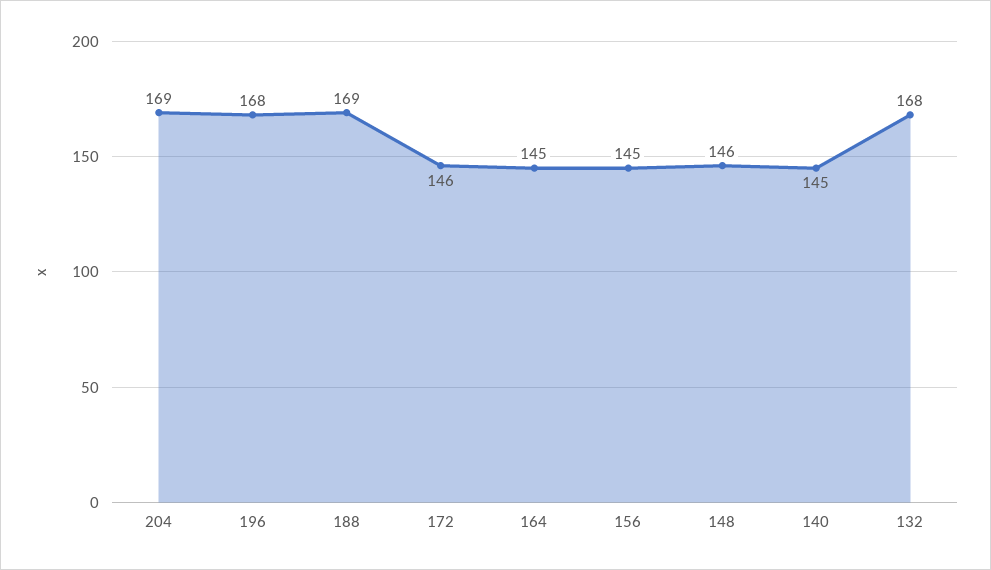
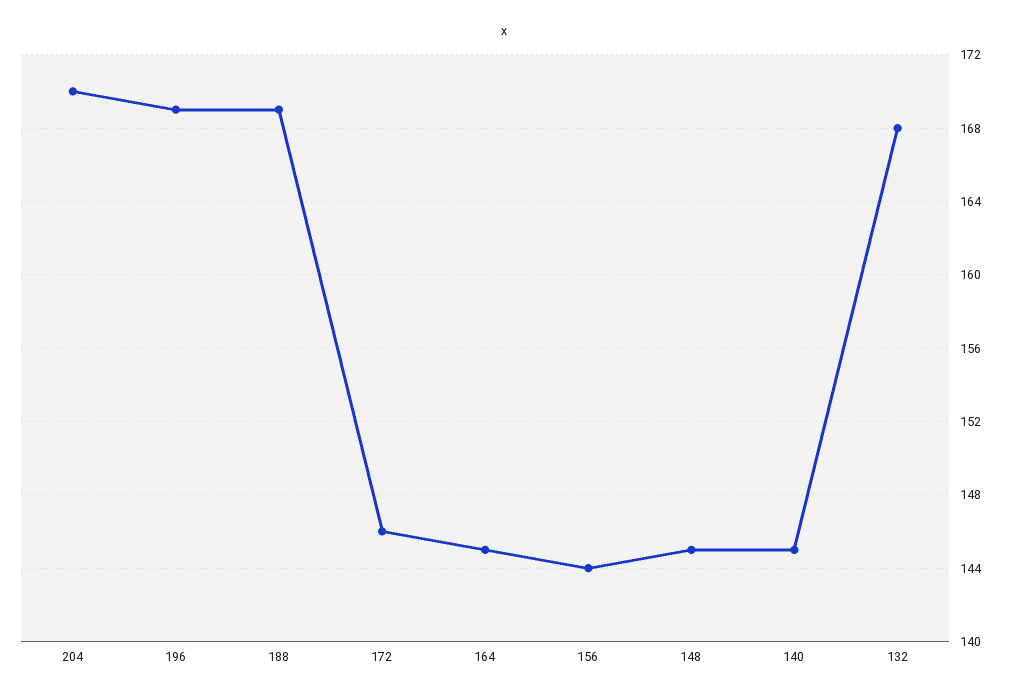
204: 169 -> 170
196: 168 -> 169
156: 145 -> 144
148: 146 -> 145

